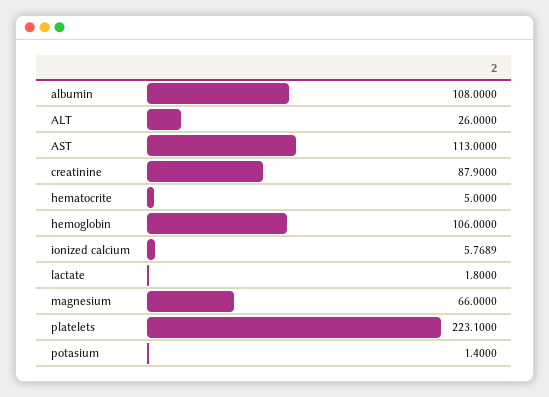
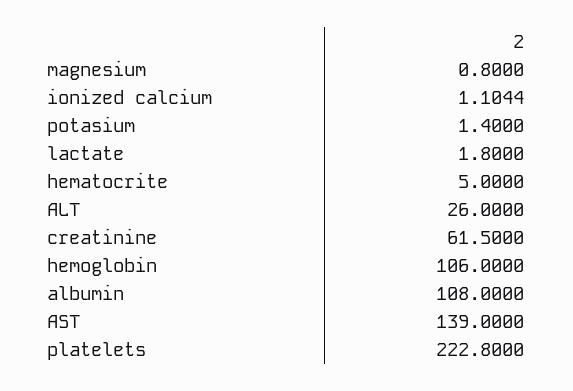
AST: 113 -> 139
creatinine: 87.9 -> 61.5
ionized calcium: 5.7689 -> 1.1044
magnesium: 66 -> 0.8
platelets: 223.1 -> 222.8

